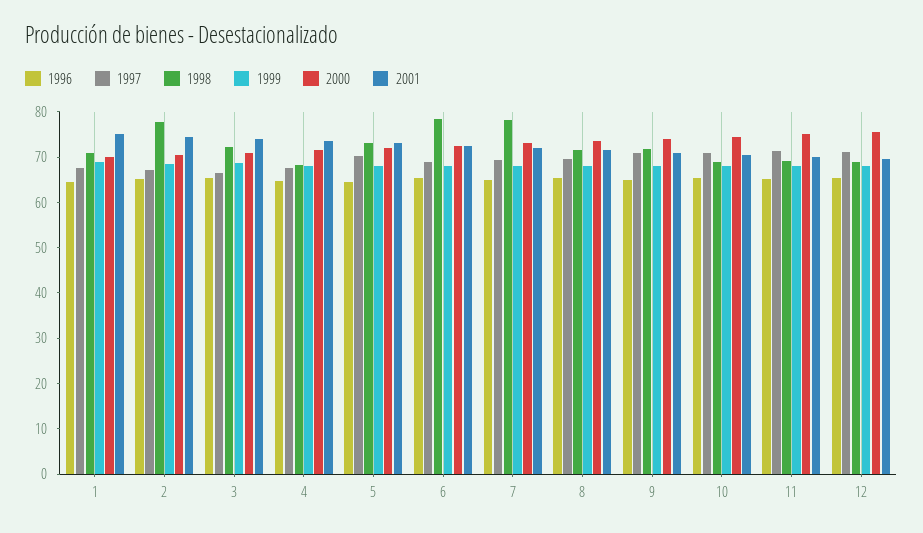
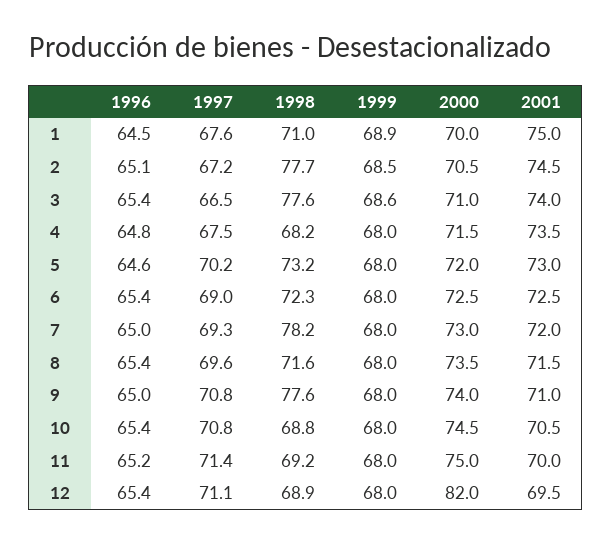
1998, 3: 72 -> 77.6
1998, 6: 78 -> 72.3
1998, 9: 72 -> 77.6
2000, 12: 76 -> 82

